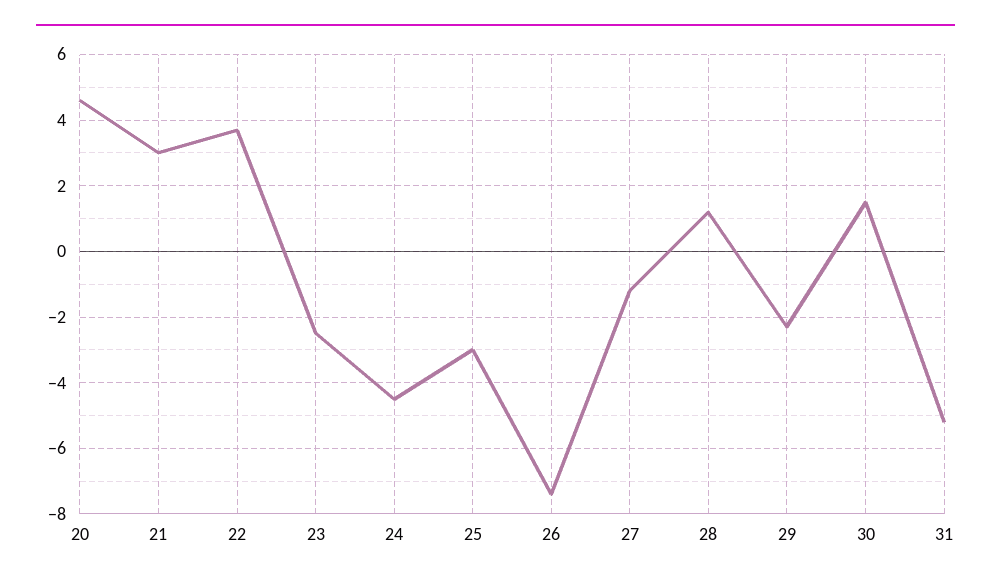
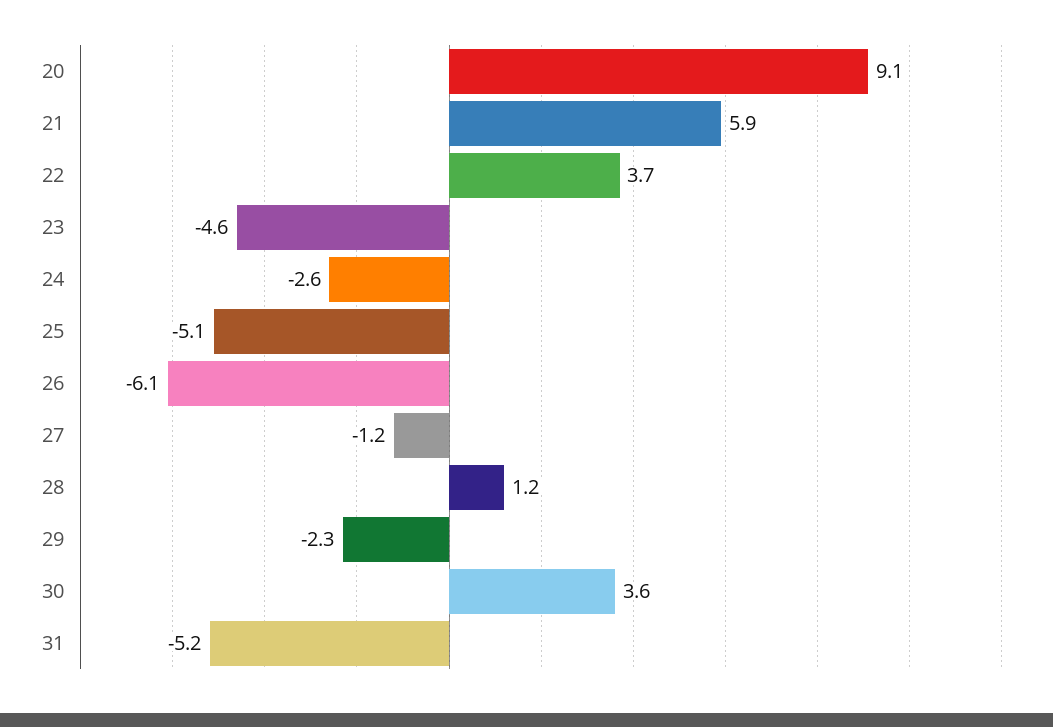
20: 4.5 -> 9.1
21: 3 -> 5.9
23: -2.5 -> -4.6
24: -4.5 -> -2.6
25: -3 -> -5.1
26: -7.5 -> -6.1
30: 1.5 -> 3.6

